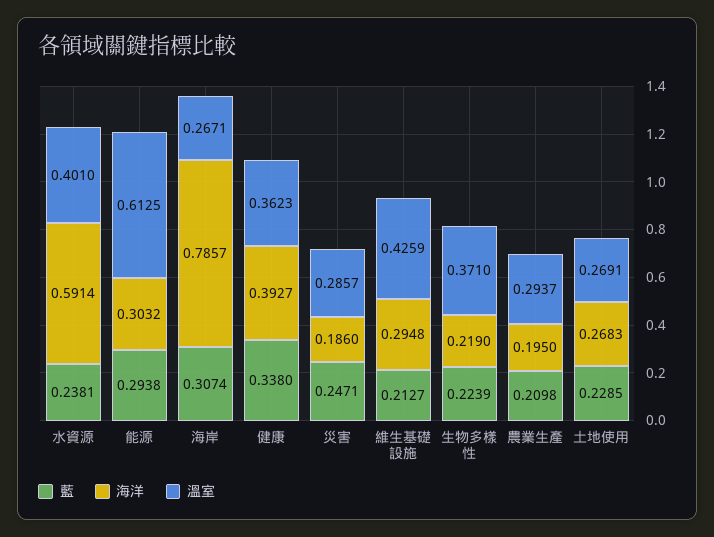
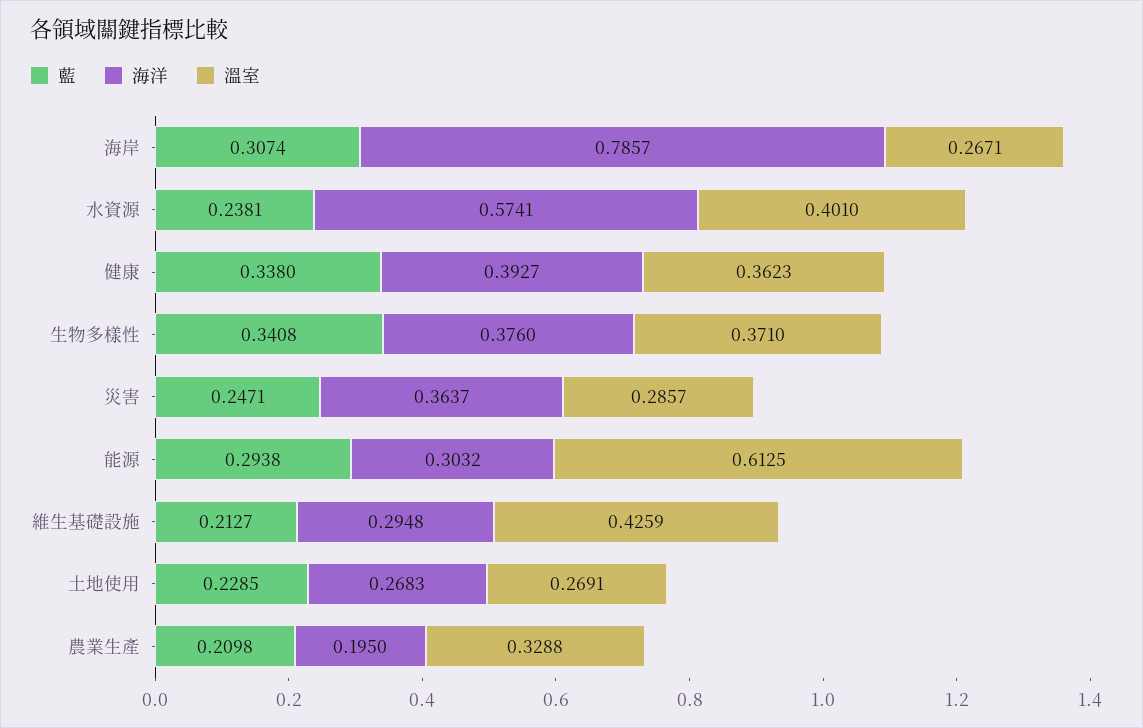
海洋, 水資源: 0.5914 -> 0.5741
海洋, 災害: 0.186 -> 0.3637
藍, 生物多樣性: 0.2239 -> 0.3408
海洋, 生物多樣性: 0.219 -> 0.376
溫室, 農業生產: 0.2937 -> 0.3288

